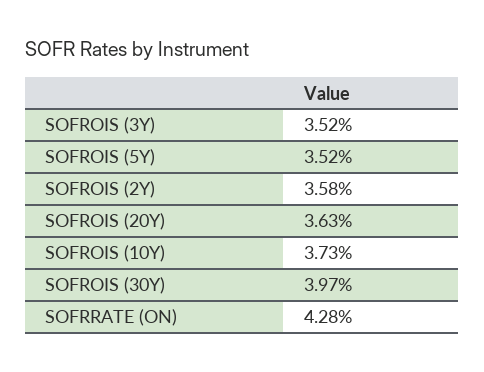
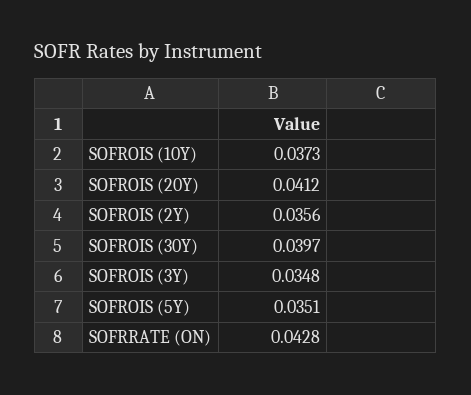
SOFROIS (3Y): 0.0352 -> 0.0348
SOFROIS (5Y): 0.0352 -> 0.0351
SOFROIS (2Y): 0.0358 -> 0.0356
SOFROIS (20Y): 0.0363 -> 0.0412

